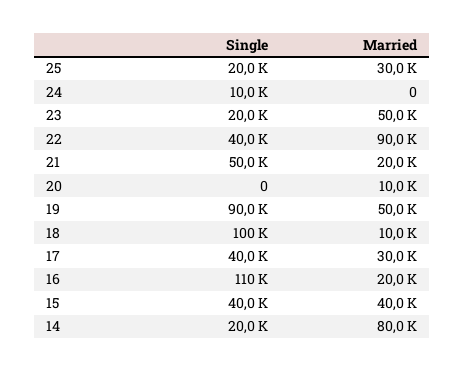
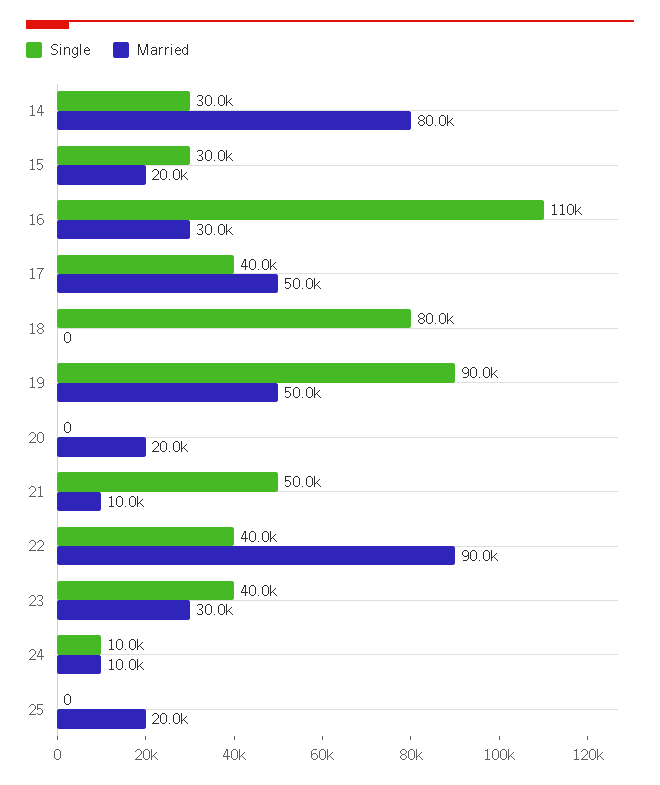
Single, 25: 20000 -> 0
Married, 25: 30000 -> 20000
Married, 24: 0 -> 10000
Single, 23: 20000 -> 40000
Married, 23: 50000 -> 30000
Married, 21: 20000 -> 10000
Married, 20: 10000 -> 20000
Single, 18: 100000 -> 80000
Married, 18: 10000 -> 0
Married, 17: 30000 -> 50000
Married, 16: 20000 -> 30000
Single, 15: 40000 -> 30000
Married, 15: 40000 -> 20000
Single, 14: 20000 -> 30000

